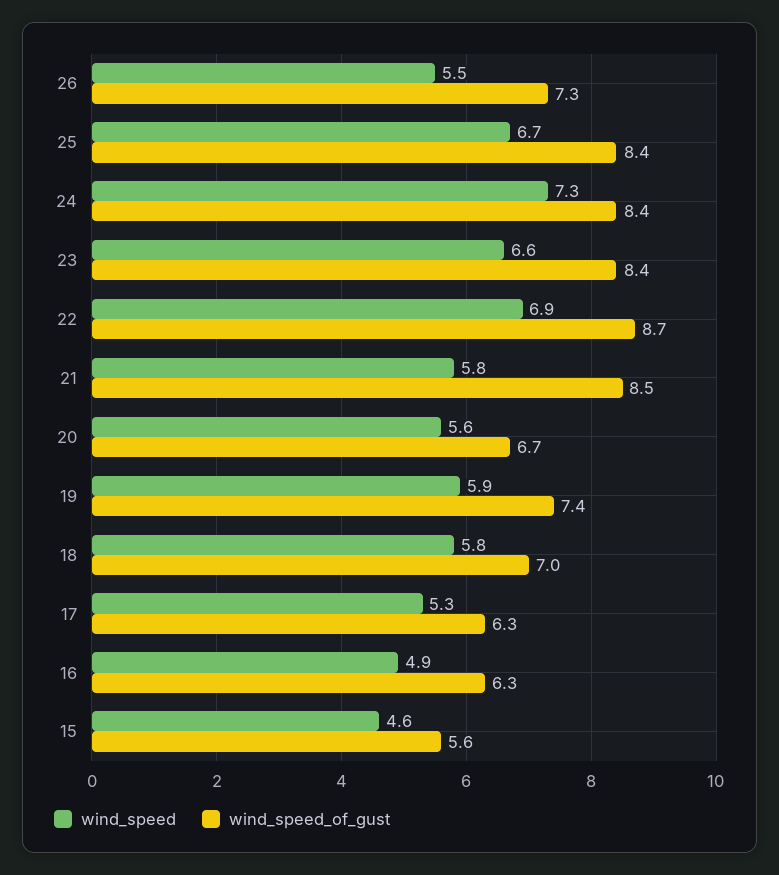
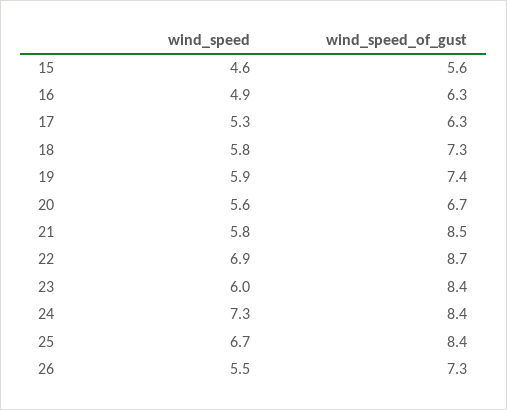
wind_speed, 23: 6.6 -> 6
wind_speed_of_gust, 18: 7 -> 7.3

